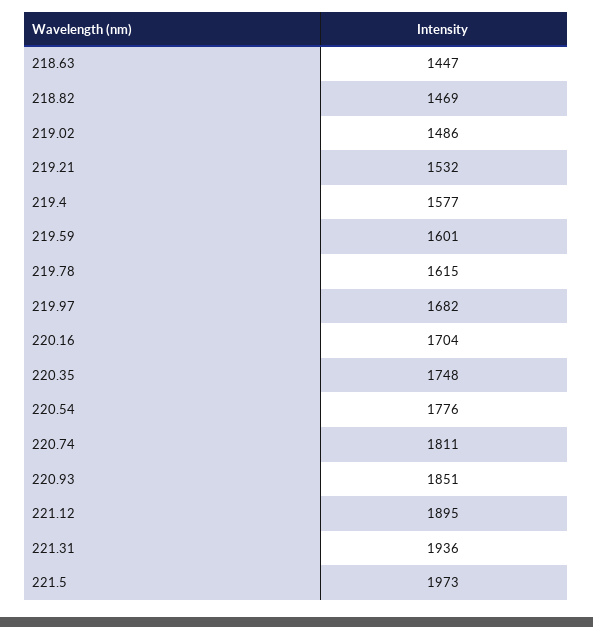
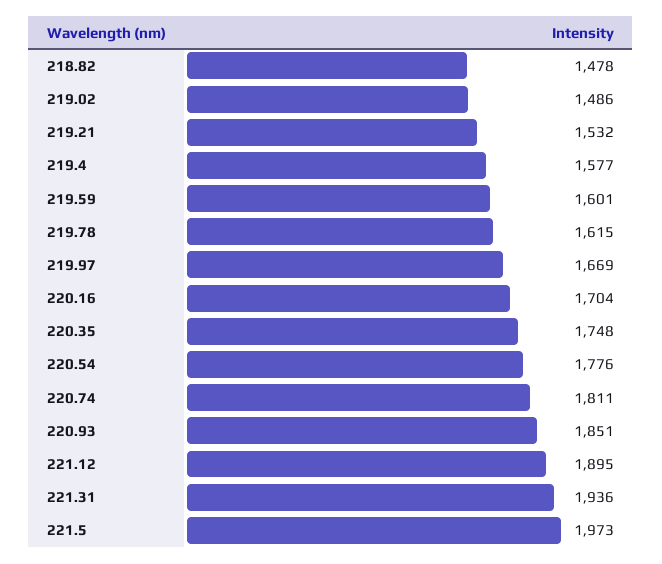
218.63: 1447 -> none
218.82: 1469 -> 1478
219.97: 1682 -> 1669

